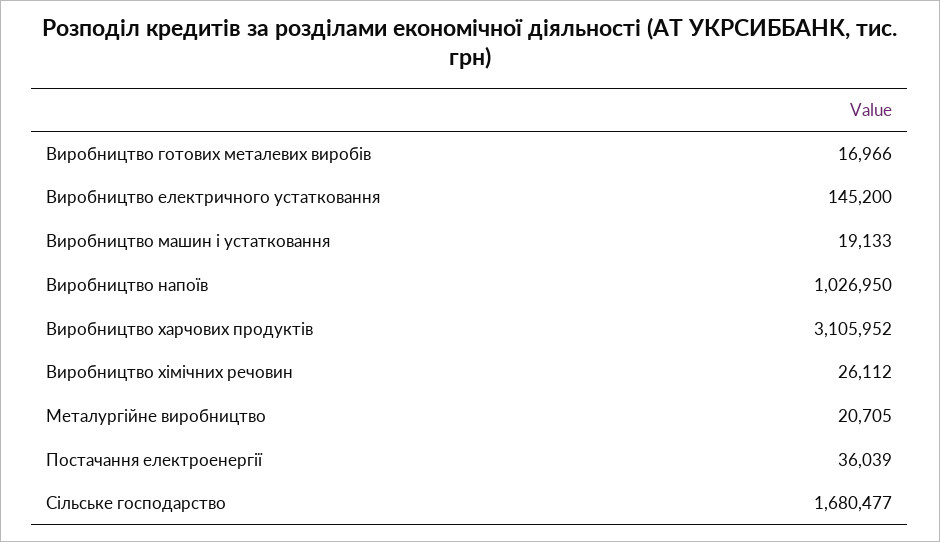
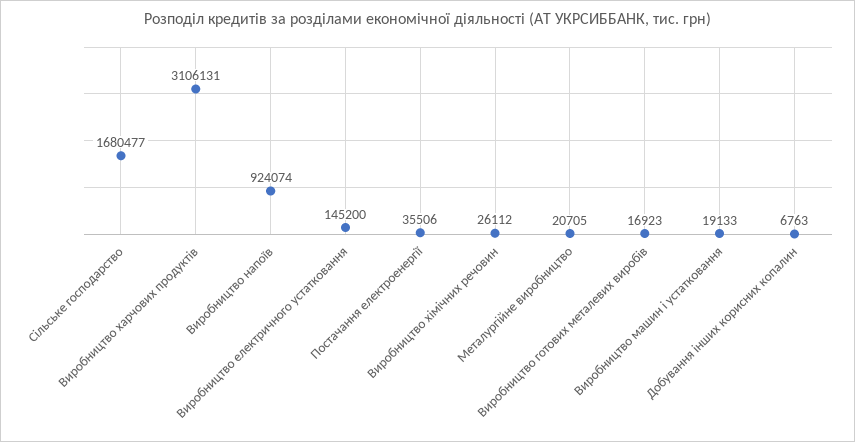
Виробництво готових металевих виробів: 16966 -> 16923
Виробництво напоїв: 1026950 -> 924074
Виробництво харчових продуктів: 3105952 -> 3106131
Постачання електроенергії: 36039 -> 35506
Добування інших корисних копалин: none -> 6763

